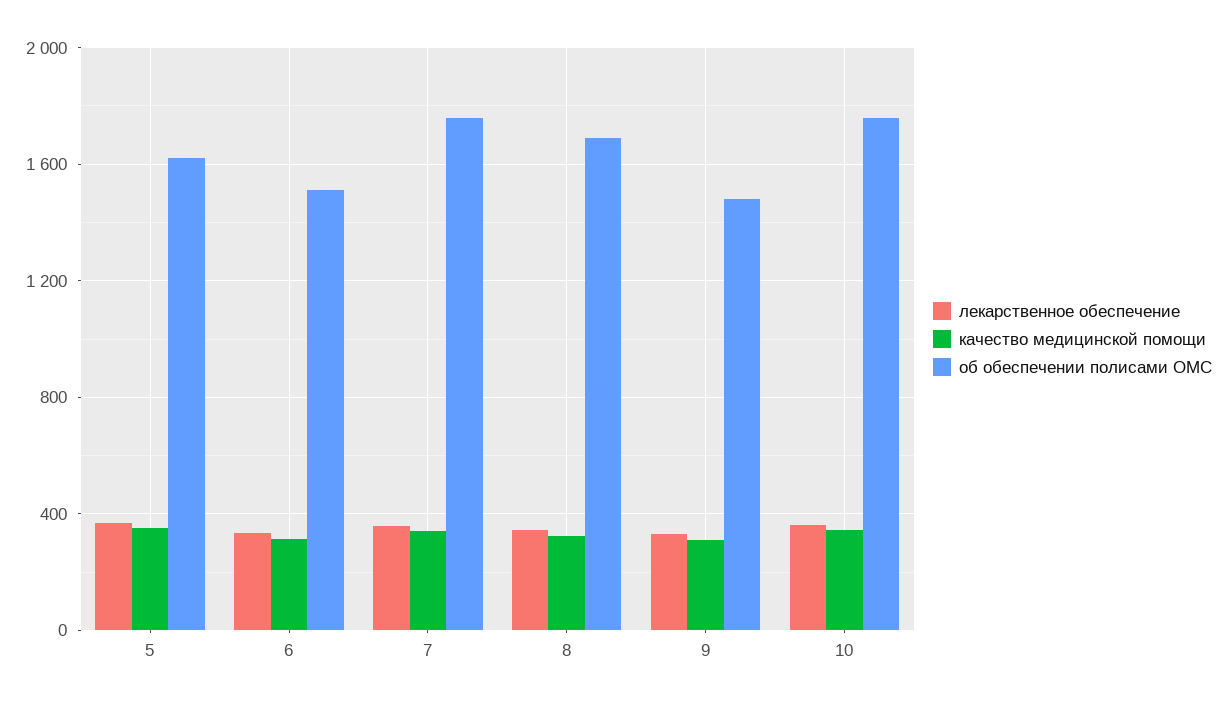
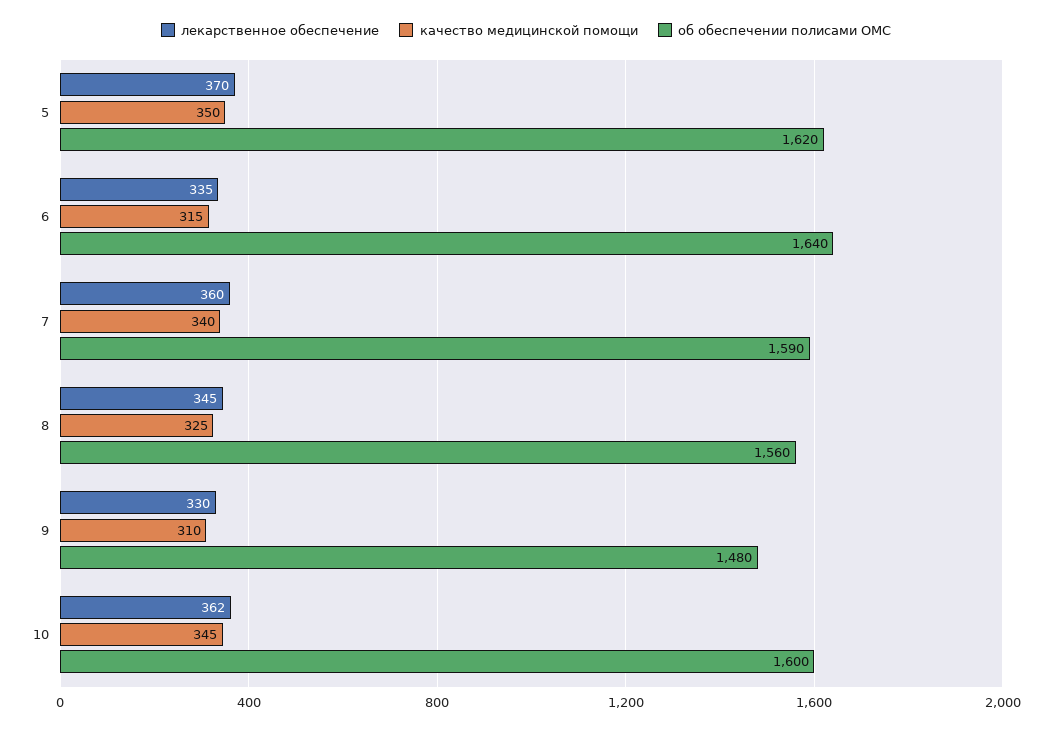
об обеспечении полисами ОМС, 6: 1500 -> 1640
об обеспечении полисами ОМС, 7: 1750 -> 1590
об обеспечении полисами ОМС, 8: 1700 -> 1560
об обеспечении полисами ОМС, 10: 1750 -> 1600

